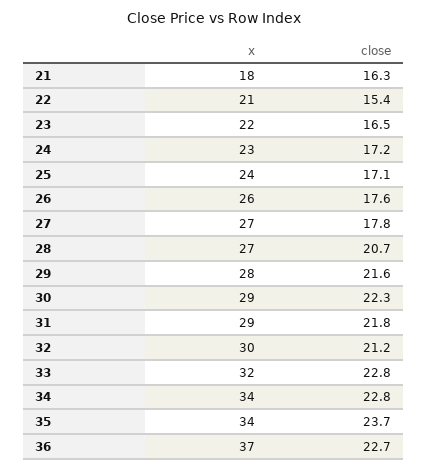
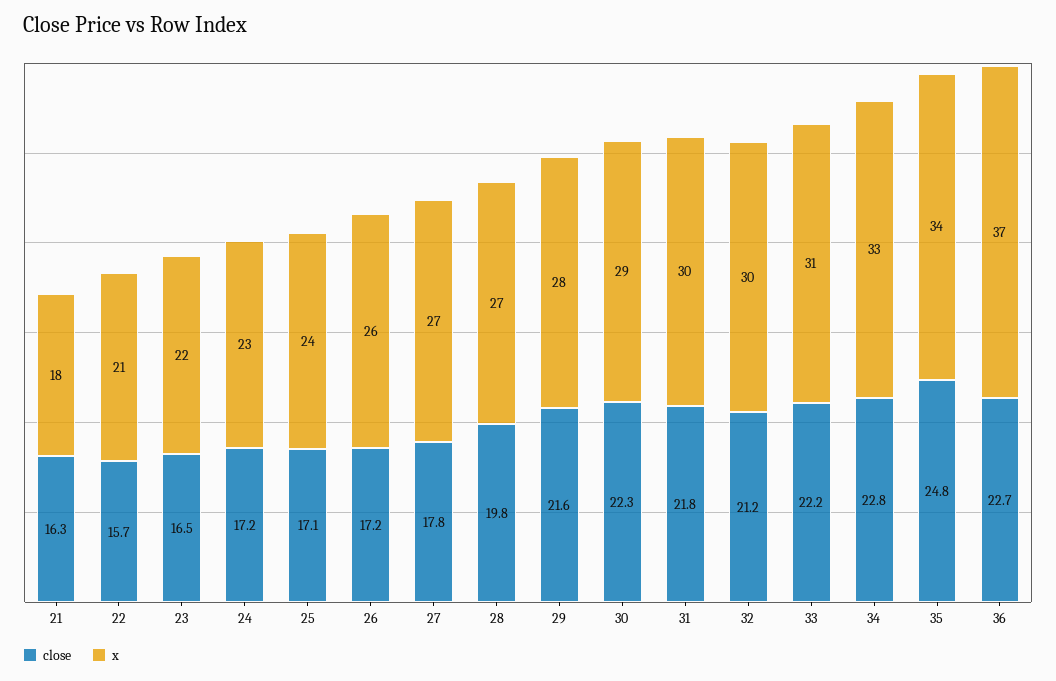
close, 22: 15.4 -> 15.7
close, 26: 17.6 -> 17.2
close, 28: 20.7 -> 19.8
x, 31: 29 -> 30
x, 33: 32 -> 31
close, 33: 22.8 -> 22.2
x, 34: 34 -> 33
close, 35: 23.7 -> 24.8

